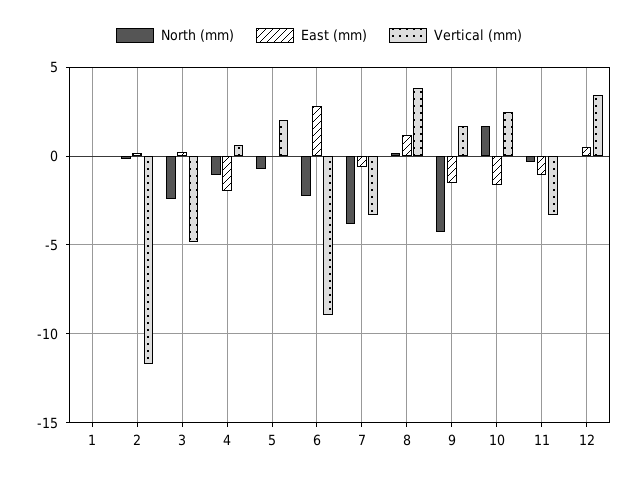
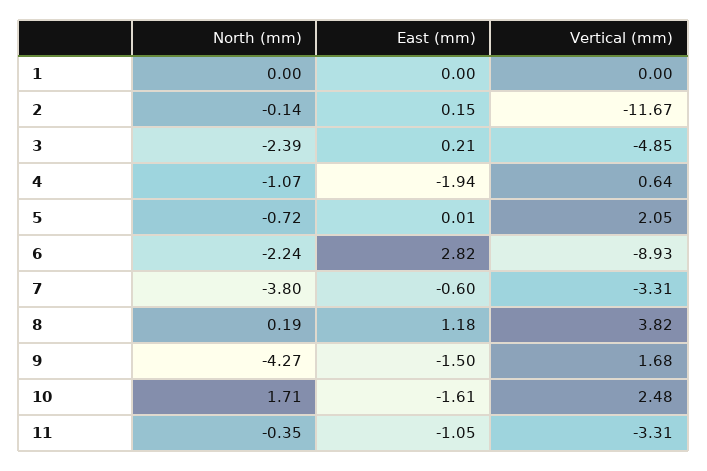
North (mm), 12: 0 -> none
East (mm), 12: 0.5 -> none
Vertical (mm), 12: 3.5 -> none

